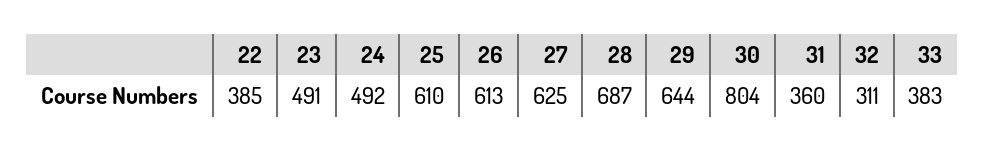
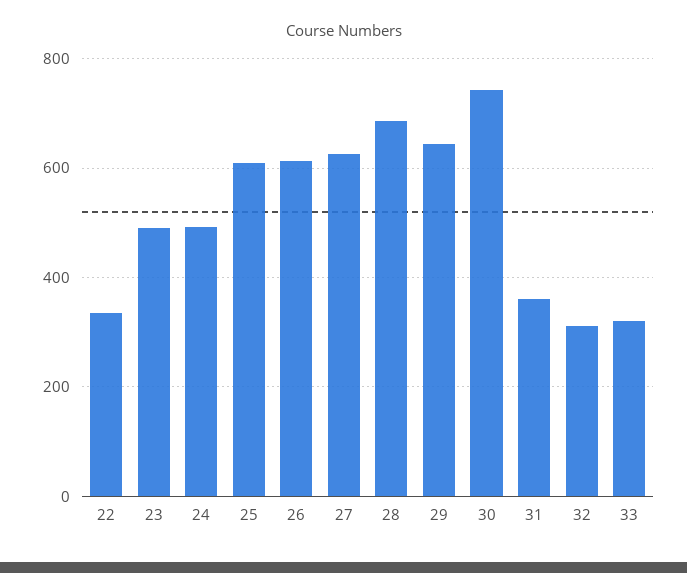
22: 385 -> 340
30: 804 -> 740
33: 383 -> 320

